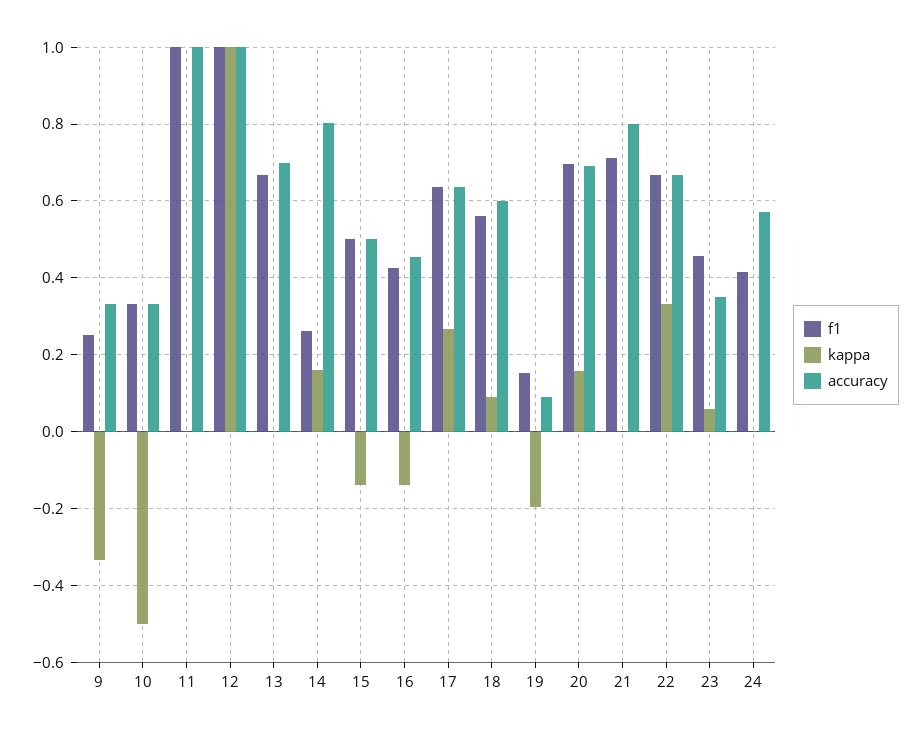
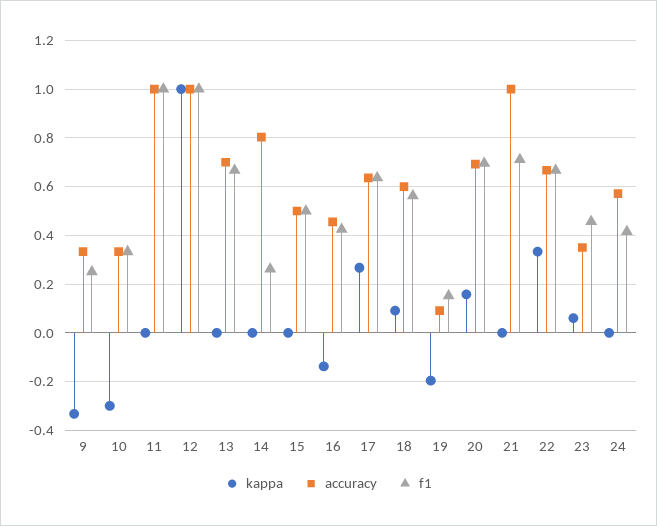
kappa, 10: -0.5 -> -0.3
kappa, 14: 0.16 -> 0
kappa, 15: -0.14 -> 0
accuracy, 21: 0.8 -> 1

